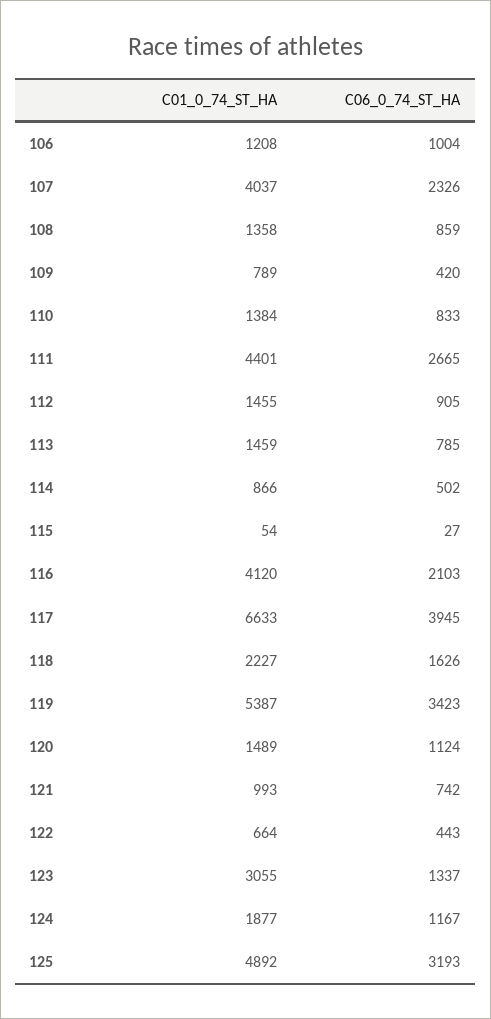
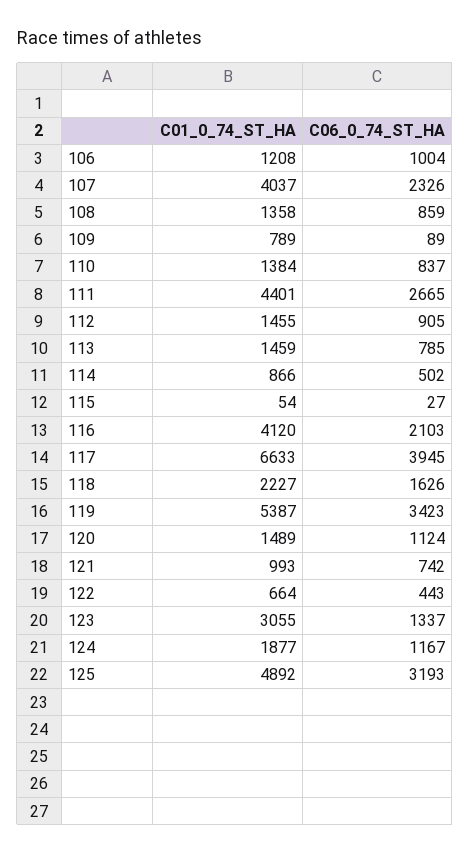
C06_0_74_ST_HA, 109: 420 -> 89
C06_0_74_ST_HA, 110: 833 -> 837

